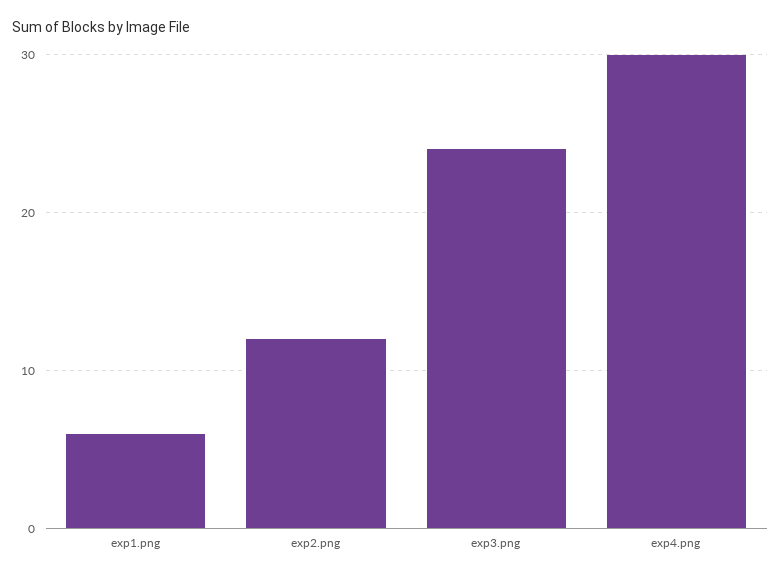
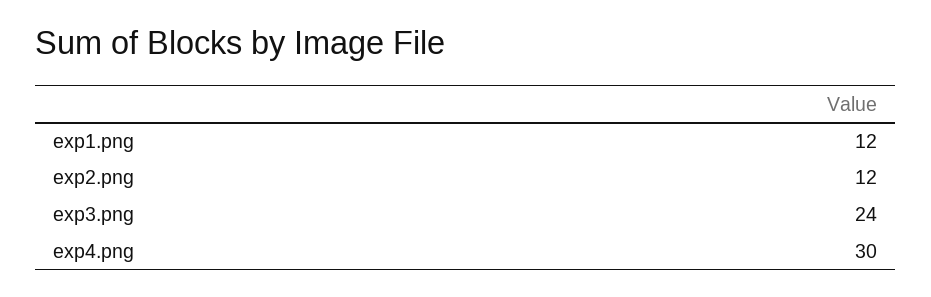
exp1.png: 6 -> 12

